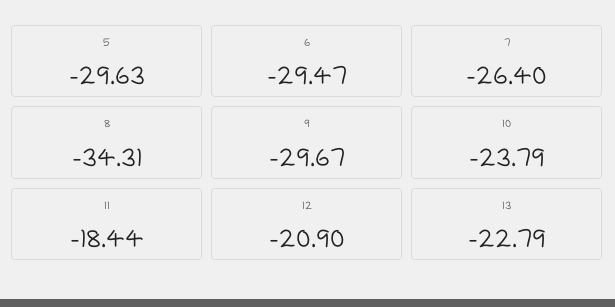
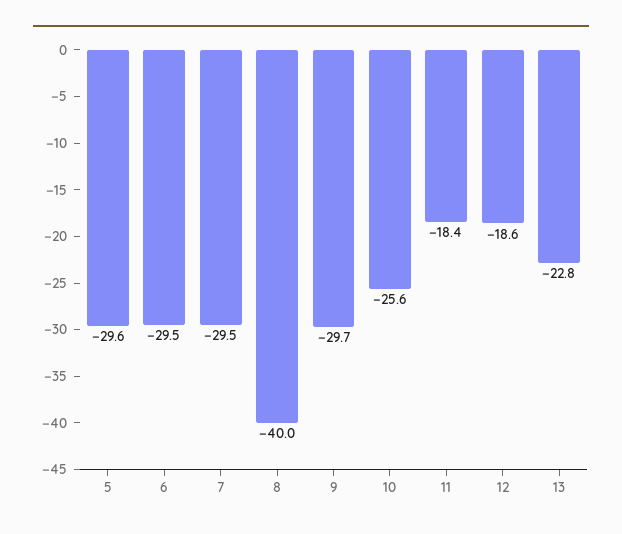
7: -26.4 -> -29.5
8: -34.31 -> -40
10: -23.79 -> -25.6
12: -20.9 -> -18.6

